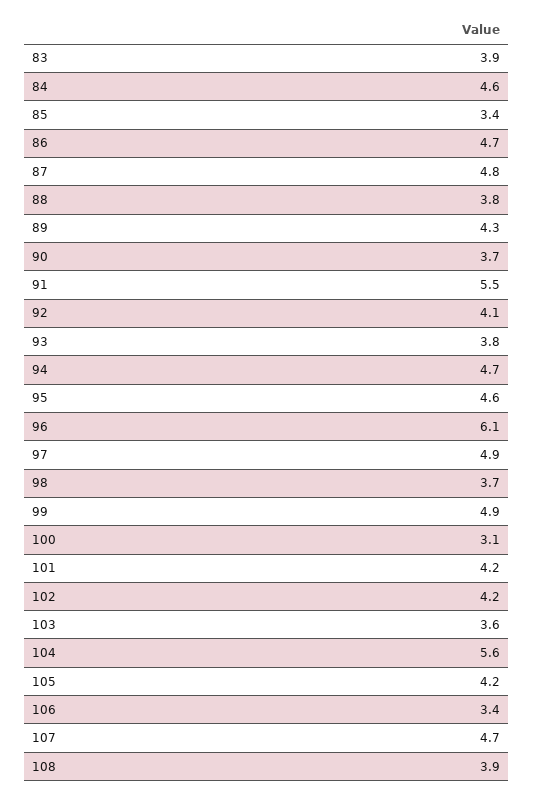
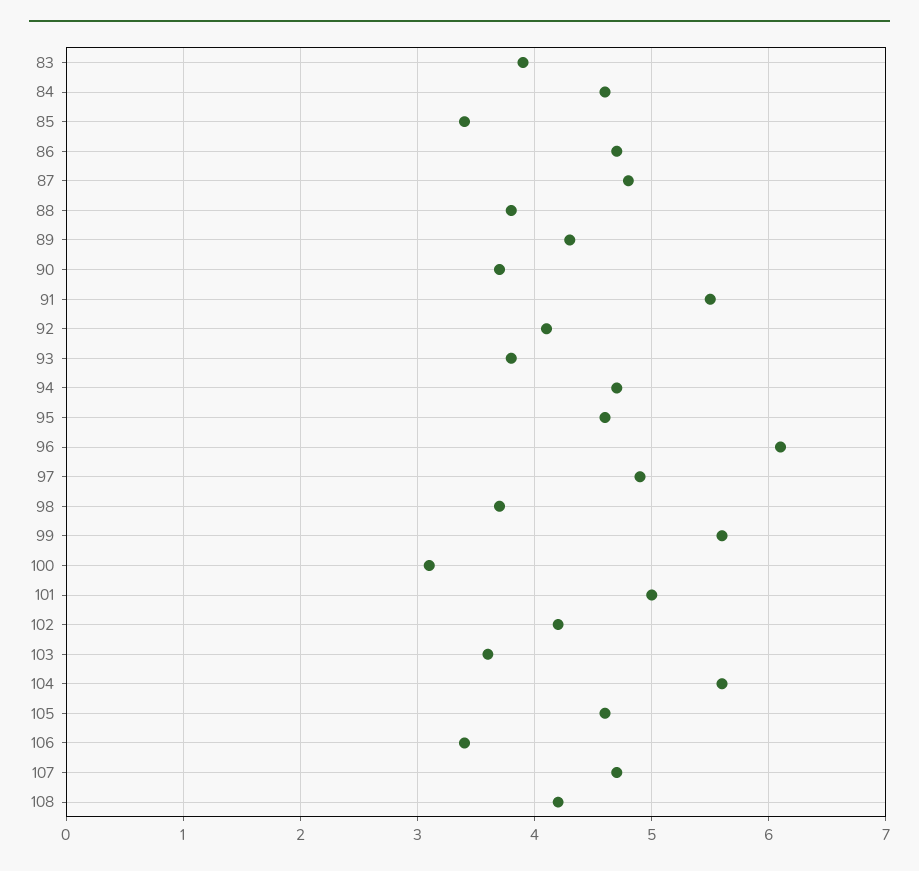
99: 4.9 -> 5.6
101: 4.2 -> 5
105: 4.2 -> 4.6
108: 3.9 -> 4.2

